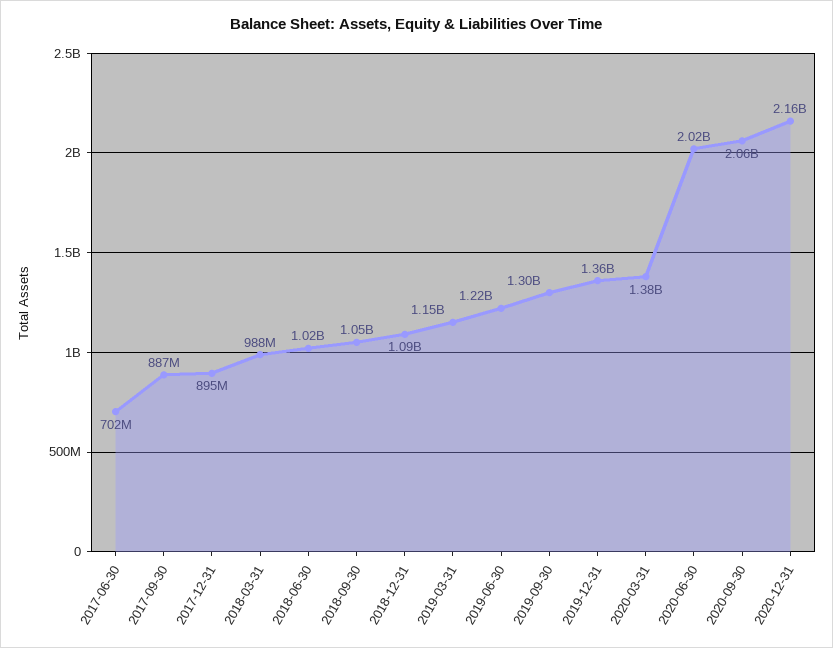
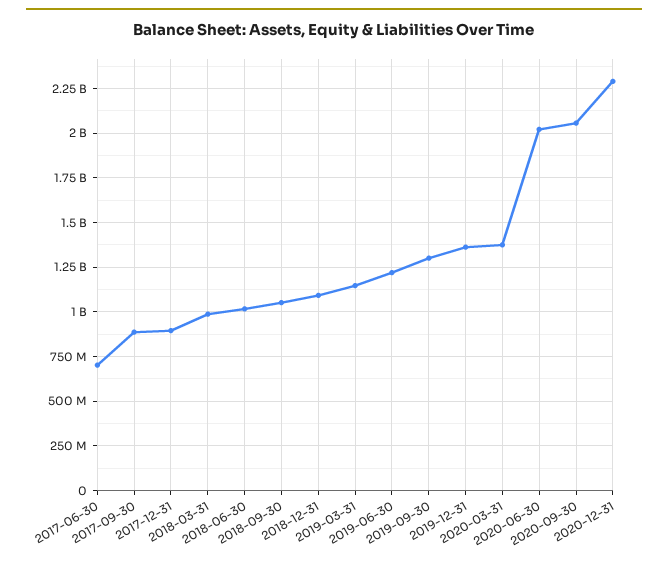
2020-12-31: 2160000000 -> 2300000000

